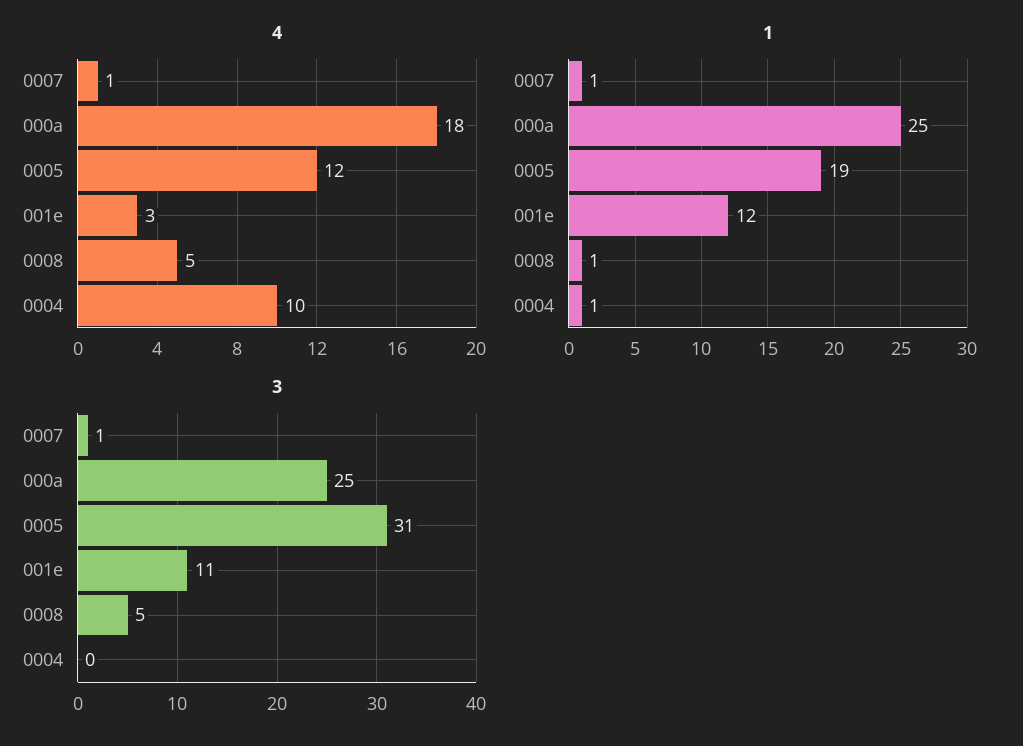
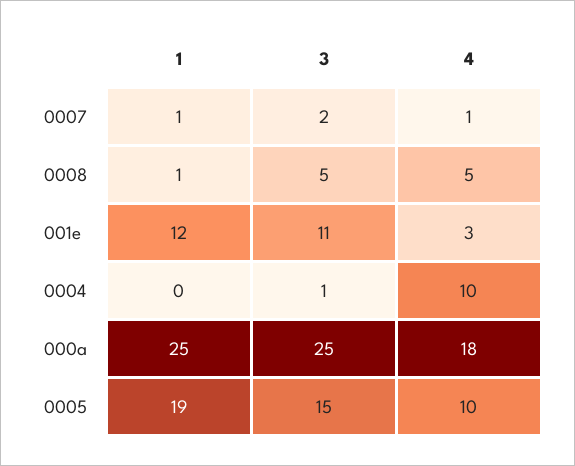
4, 0005: 12 -> 10
1, 0004: 1 -> 0
3, 0007: 1 -> 2
3, 0005: 31 -> 15
3, 0004: 0 -> 1

